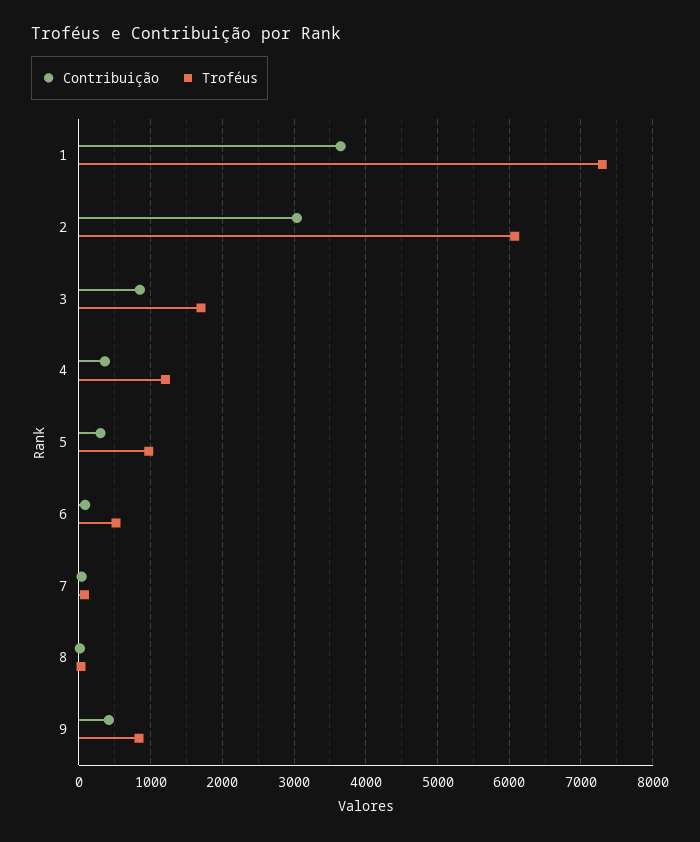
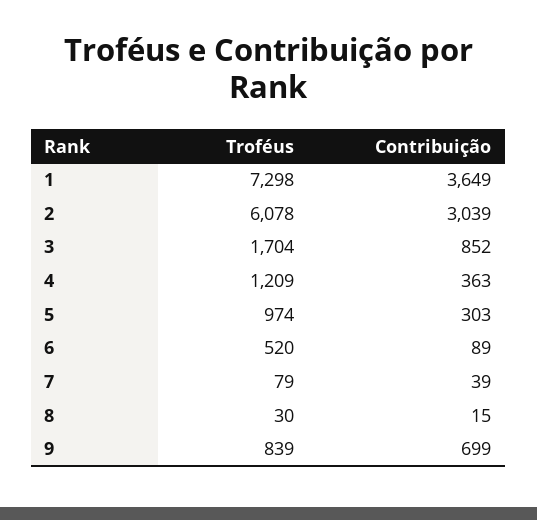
Contribuição, 9: 400 -> 699

